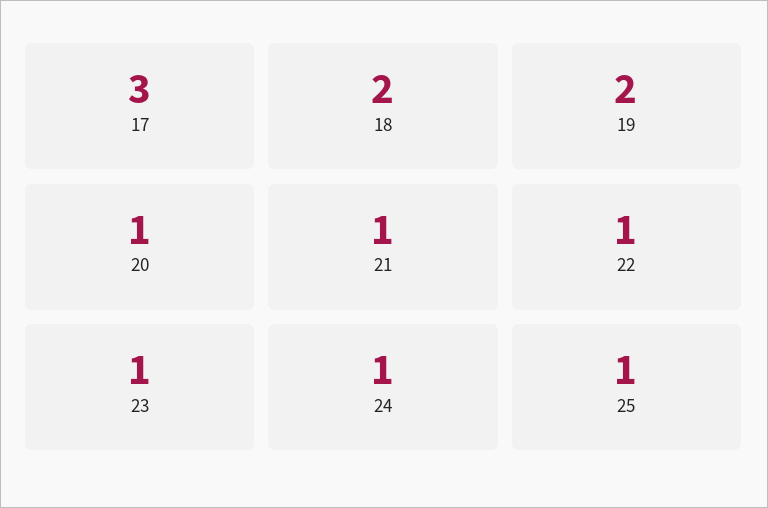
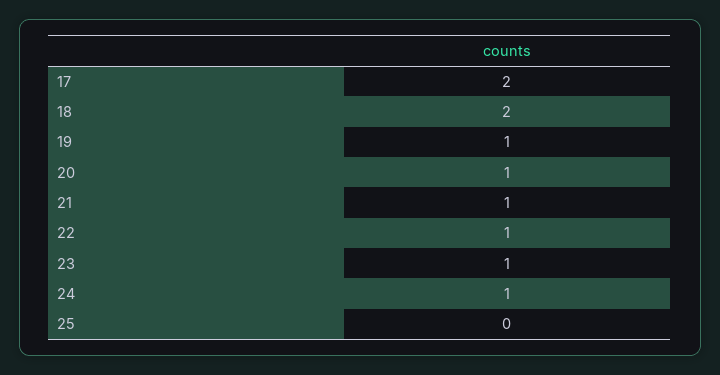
17: 3 -> 2
19: 2 -> 1
25: 1 -> 0

